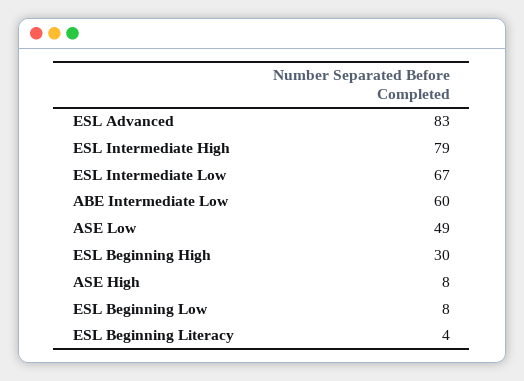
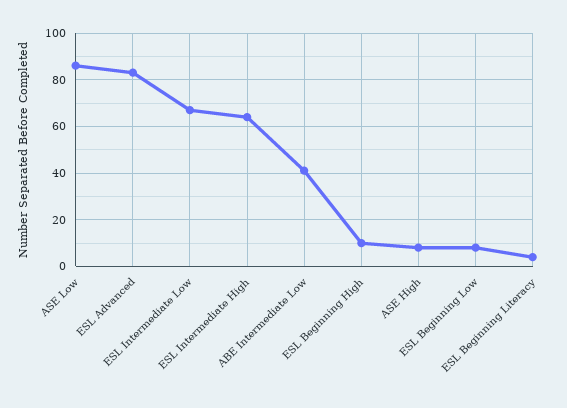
ESL Intermediate High: 79 -> 65
ABE Intermediate Low: 60 -> 40
ASE Low: 49 -> 85
ESL Beginning High: 30 -> 10

